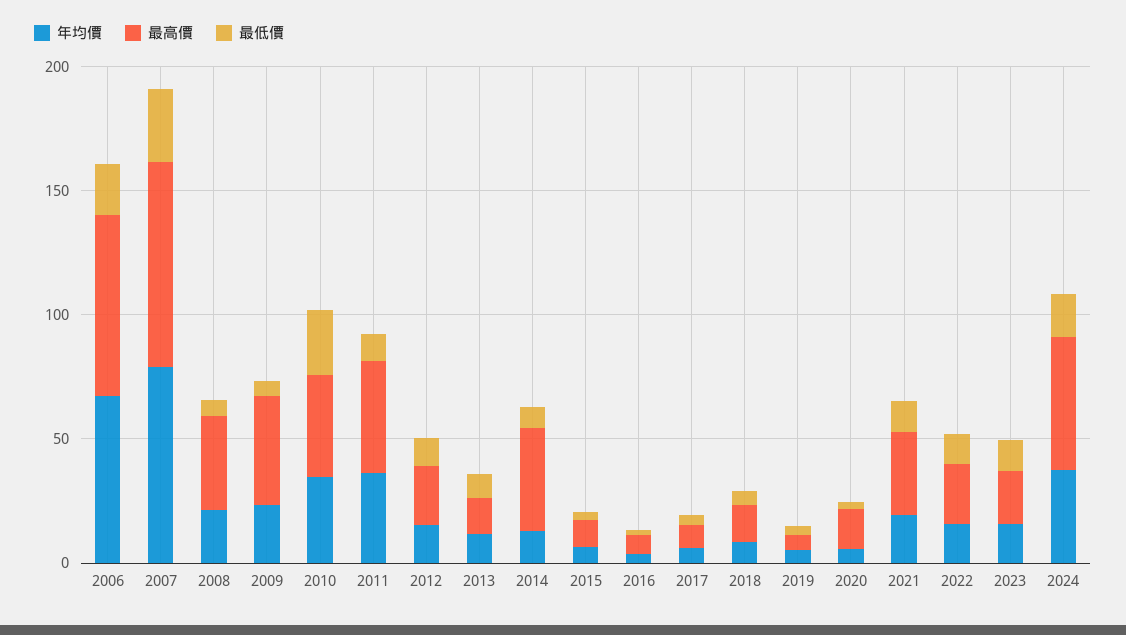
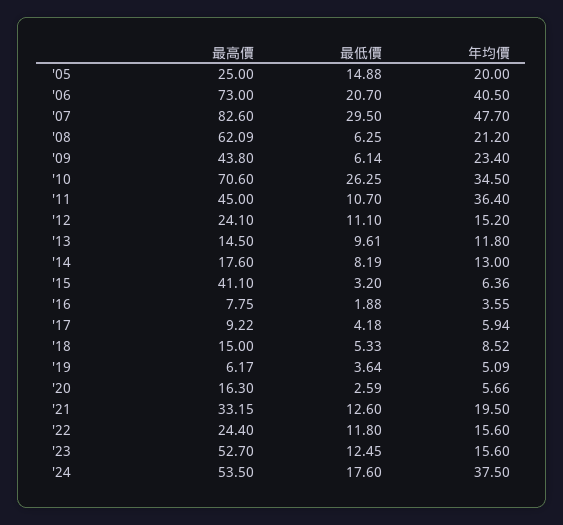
年均價, 2006: 70 -> 40.5
年均價, 2007: 80 -> 47.7
最高價, 2008: 40 -> 62.09
最高價, 2010: 40 -> 70.6
最高價, 2014: 40 -> 17.6
最高價, 2015: 10 -> 41.1
最高價, 2023: 20 -> 52.7
最高價, '05: none -> 25
最低價, '05: none -> 14.88
年均價, '05: none -> 20

